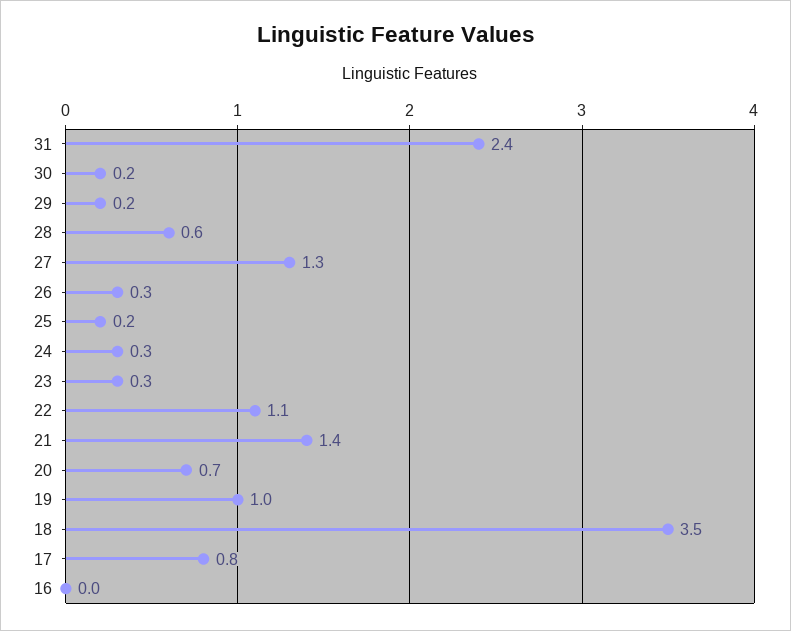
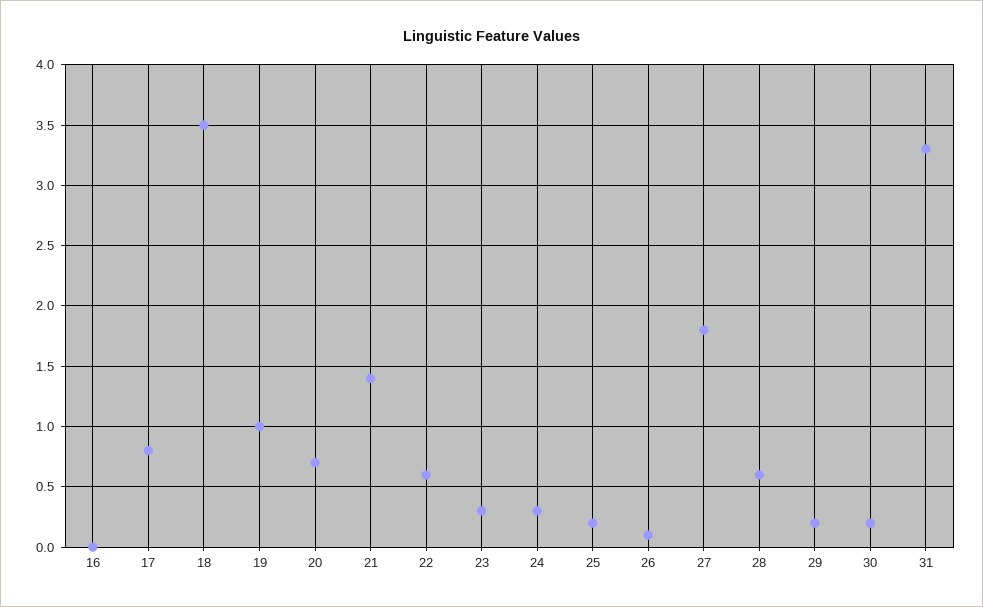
31: 2.4 -> 3.3
27: 1.3 -> 1.8
26: 0.3 -> 0.1
22: 1.1 -> 0.6

